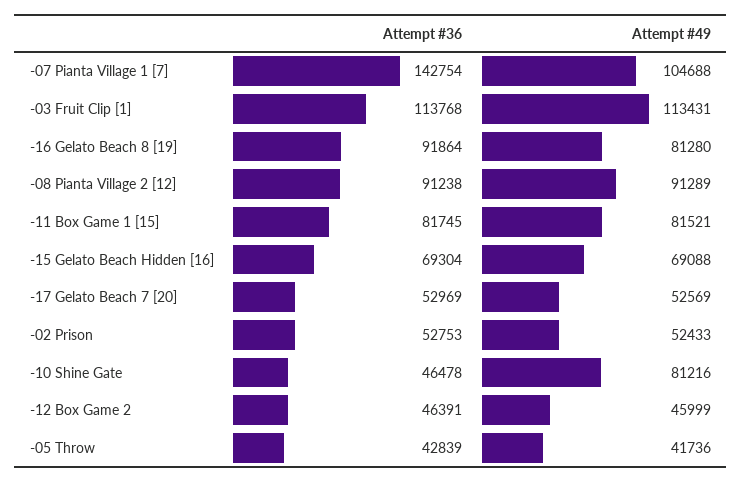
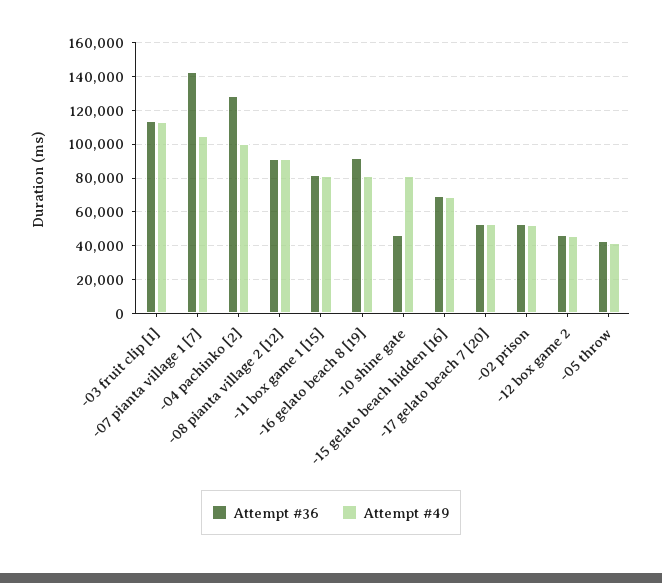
Attempt #36, -04 pachinko [2]: none -> 130000
Attempt #49, -04 pachinko [2]: none -> 100000

